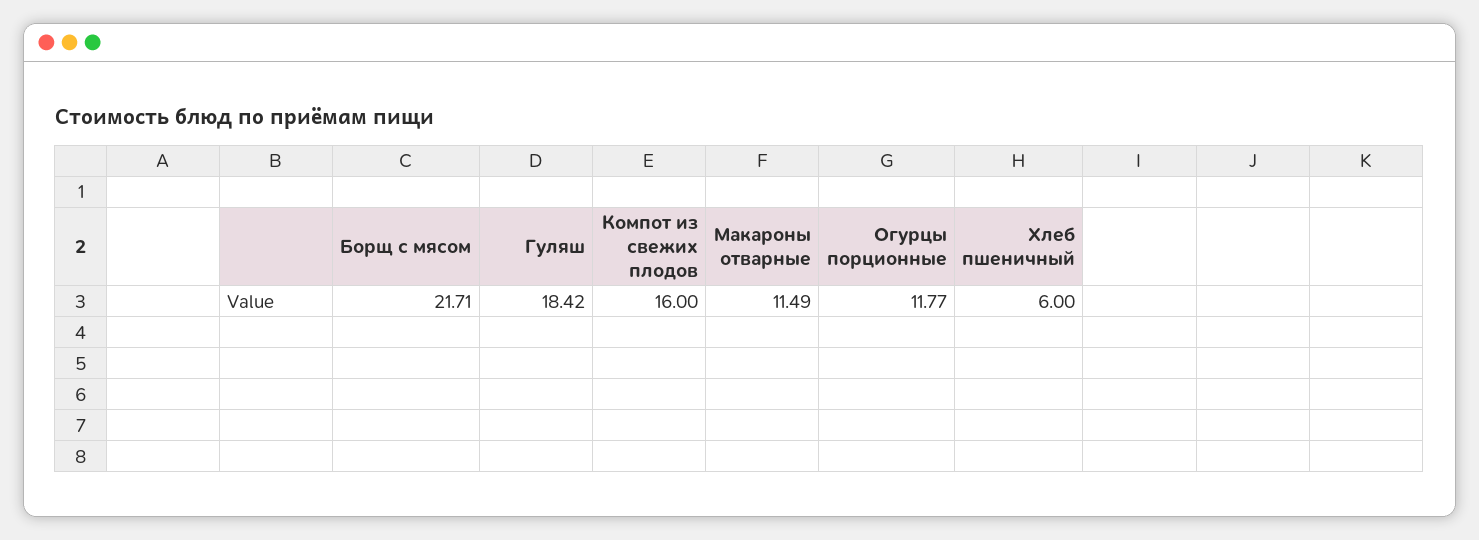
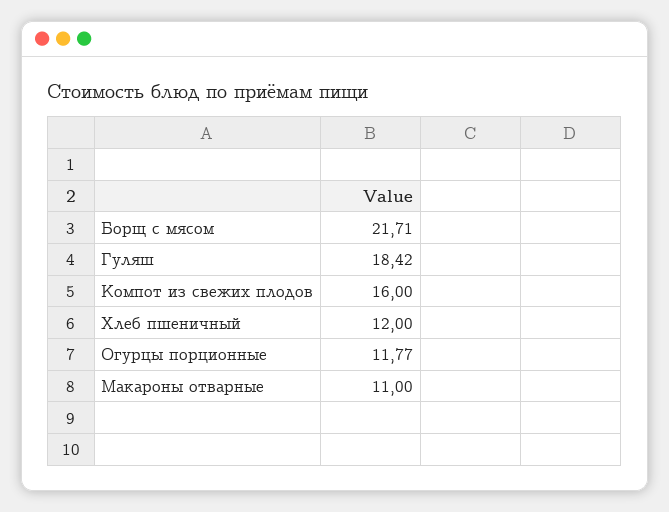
Макароны отварные: 11.49 -> 11
Хлеб пшеничный: 6 -> 12

